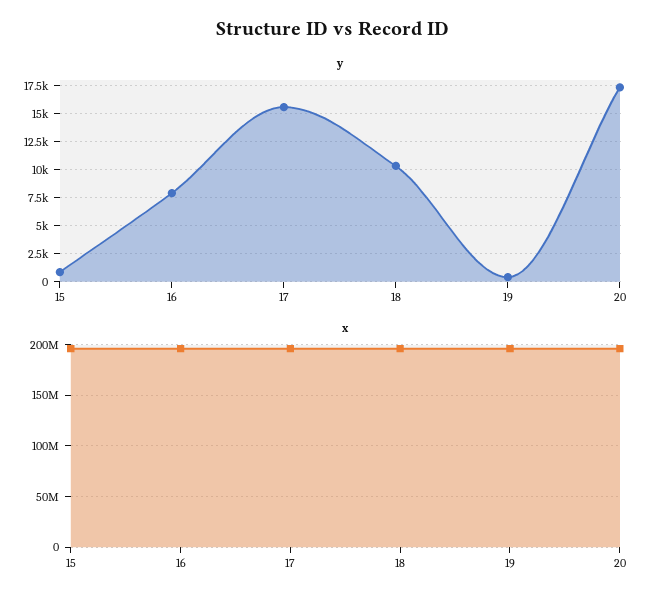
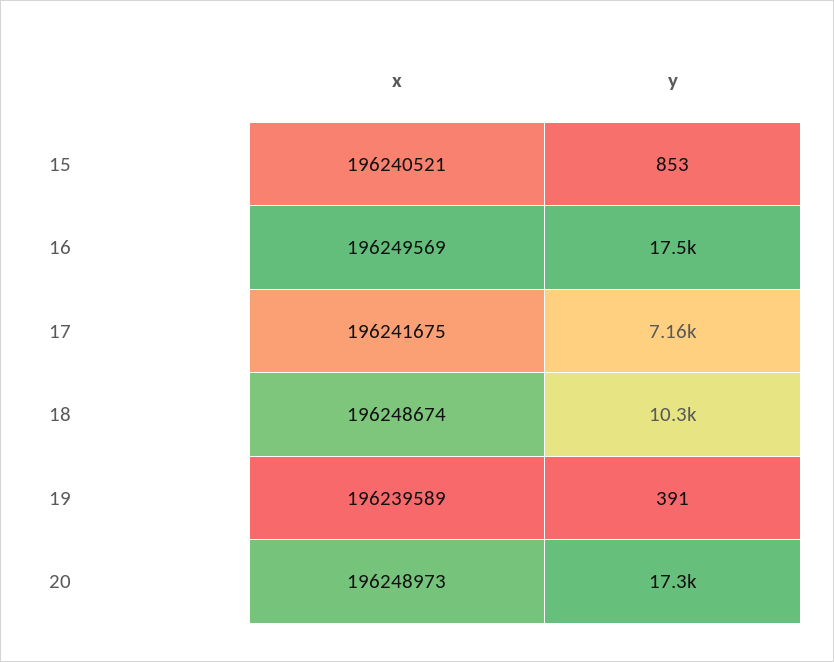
y, 16: 7500 -> 17500
y, 17: 15000 -> 7160

